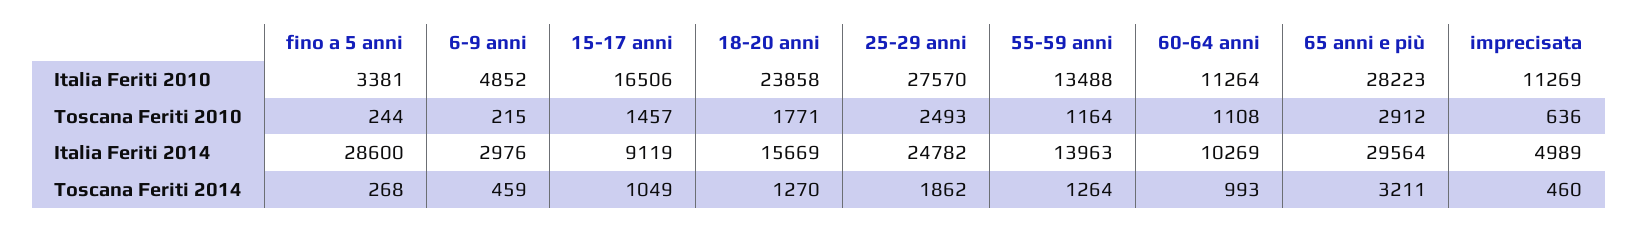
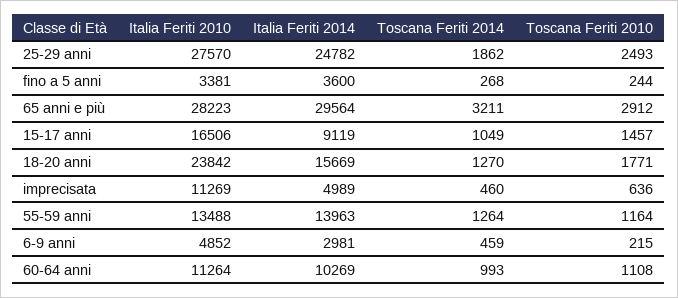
18-20 anni, Italia Feriti 2010: 23858 -> 23842
fino a 5 anni, Italia Feriti 2014: 28600 -> 3600
6-9 anni, Italia Feriti 2014: 2976 -> 2981

